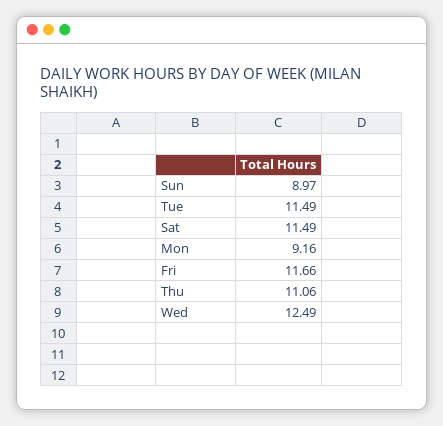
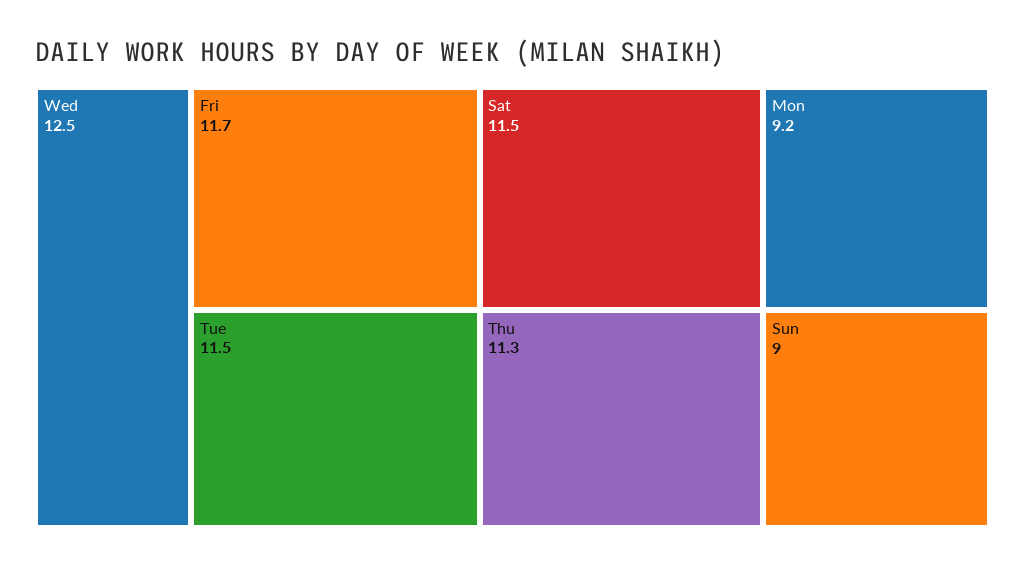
Thu: 11.06 -> 11.3

